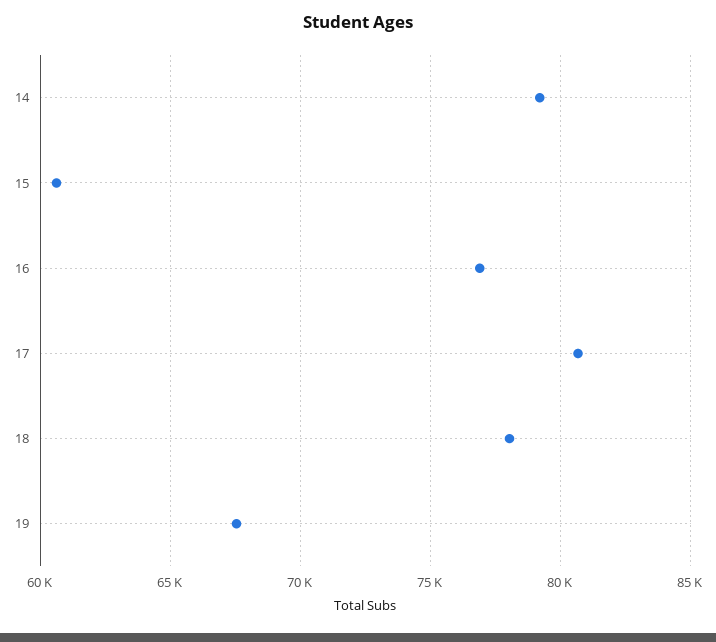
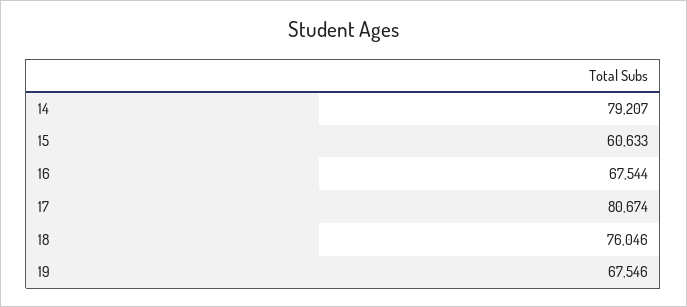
16: 77000 -> 67544
18: 78000 -> 76046

